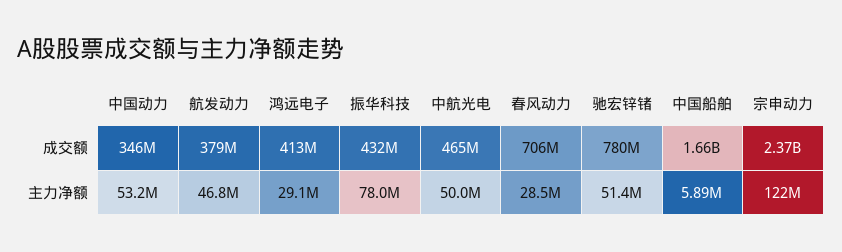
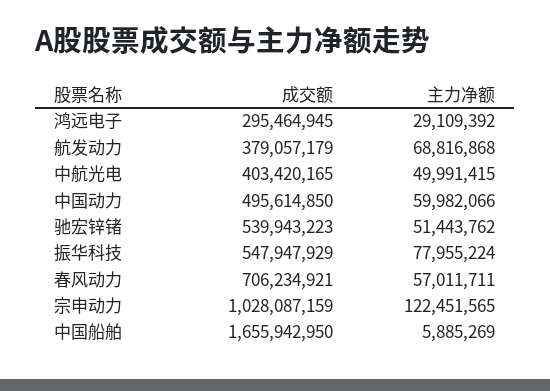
中国动力, 成交额: 346000000 -> 495614850
鸿远电子, 成交额: 413000000 -> 295464945
振华科技, 成交额: 432000000 -> 547947929
中航光电, 成交额: 465000000 -> 403420165
驰宏锌锗, 成交额: 780000000 -> 539943223
宗申动力, 成交额: 2370000000 -> 1028087159
中国动力, 主力净额: 53200000 -> 59982066
航发动力, 主力净额: 46800000 -> 68816868
春风动力, 主力净额: 28500000 -> 57011711

